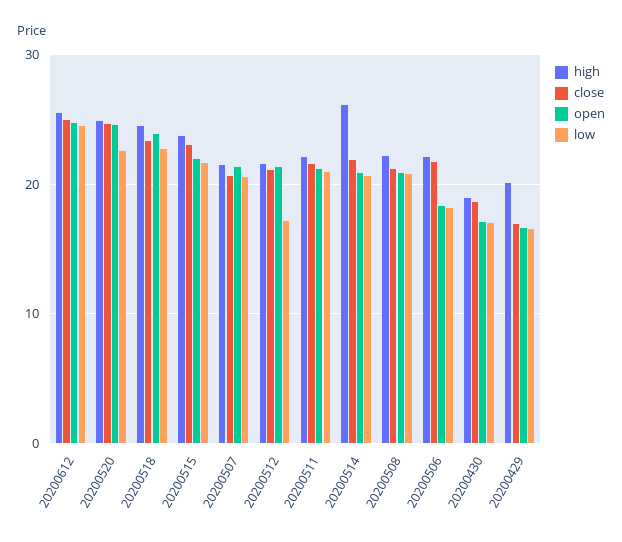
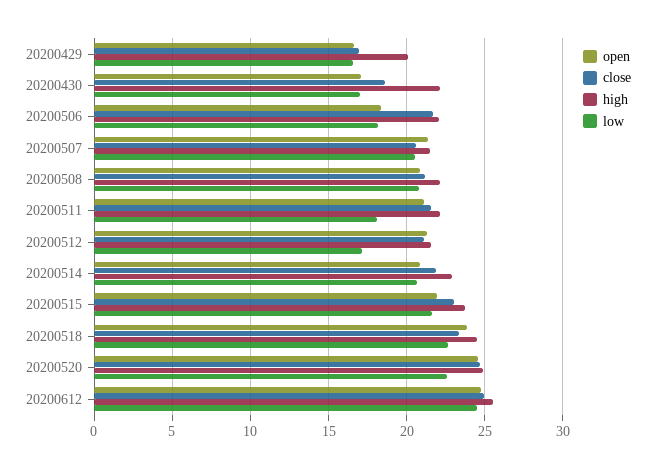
low, 20200511: 21 -> 18
high, 20200514: 26 -> 23
high, 20200430: 19 -> 22

